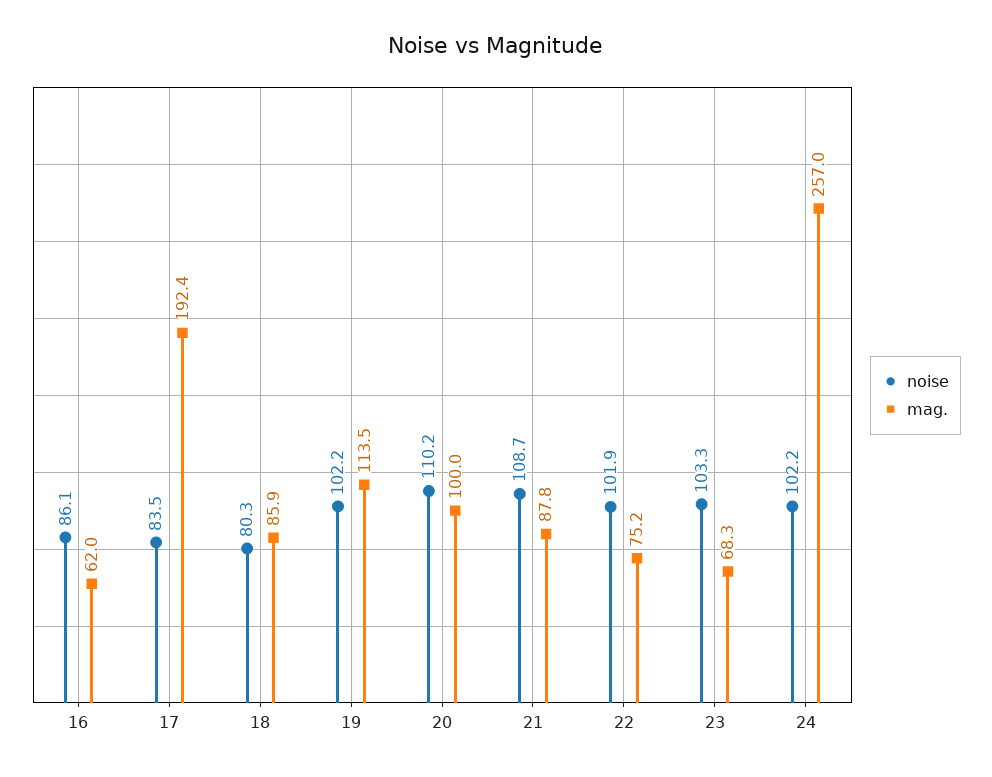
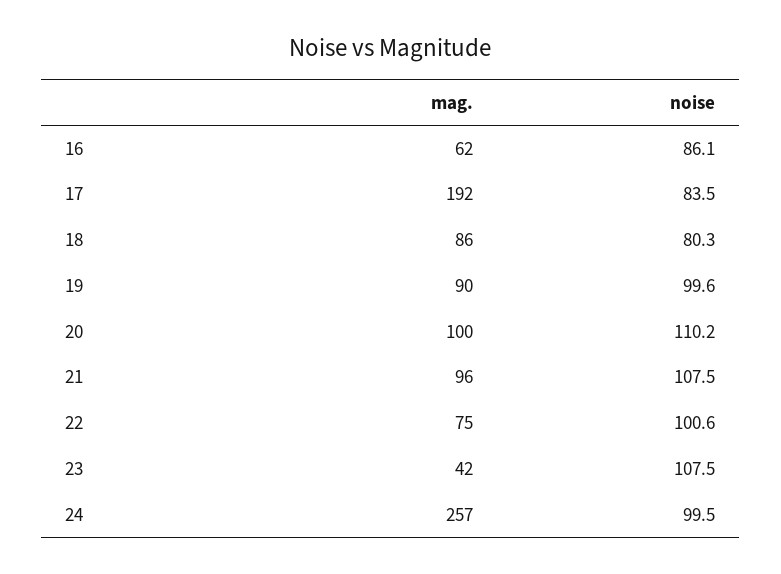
noise, 19: 102.2 -> 99.6
mag., 19: 113.5 -> 90
noise, 21: 108.7 -> 107.5
mag., 21: 87.8 -> 96
noise, 22: 101.9 -> 100.6
noise, 23: 103.3 -> 107.5
mag., 23: 68.3 -> 42
noise, 24: 102.2 -> 99.5

